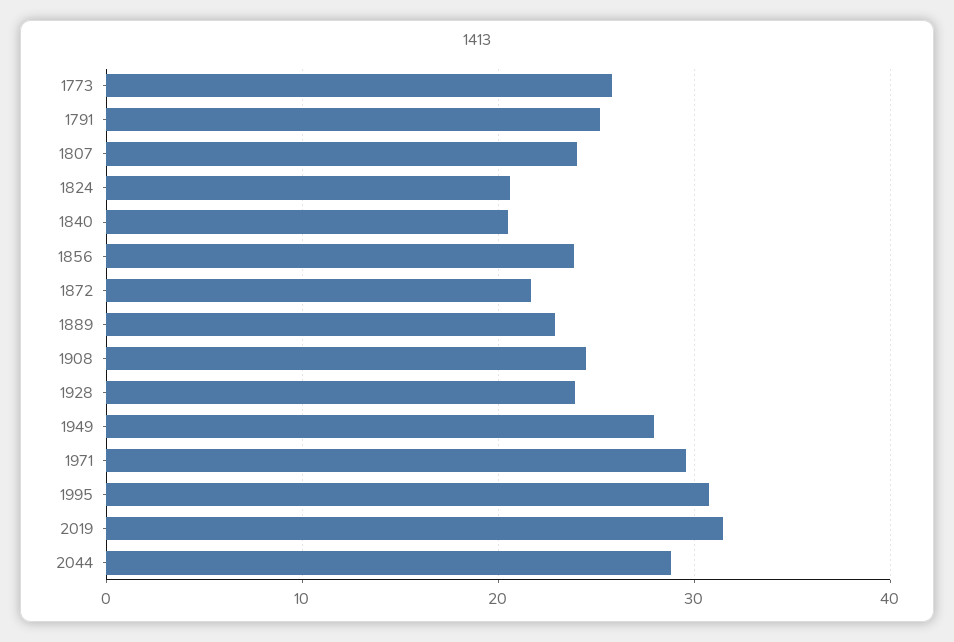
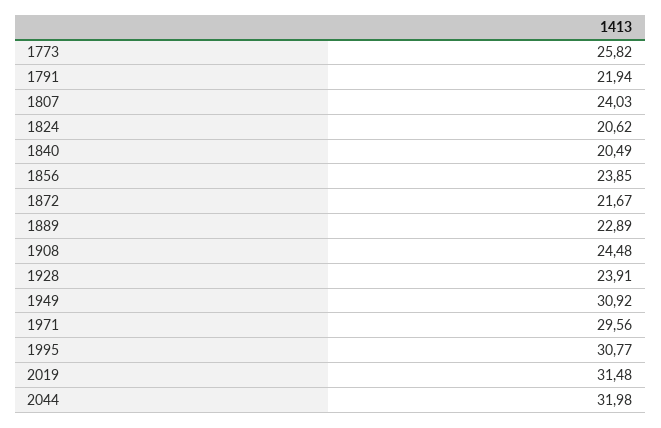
1791: 25 -> 21.94
1949: 28 -> 30.92
2044: 29 -> 31.98

